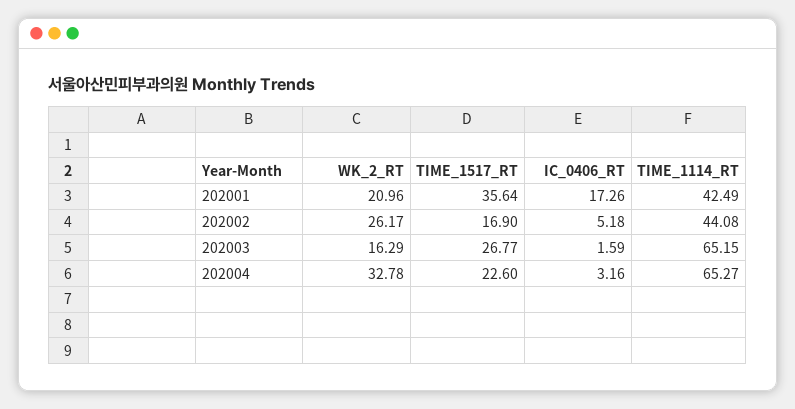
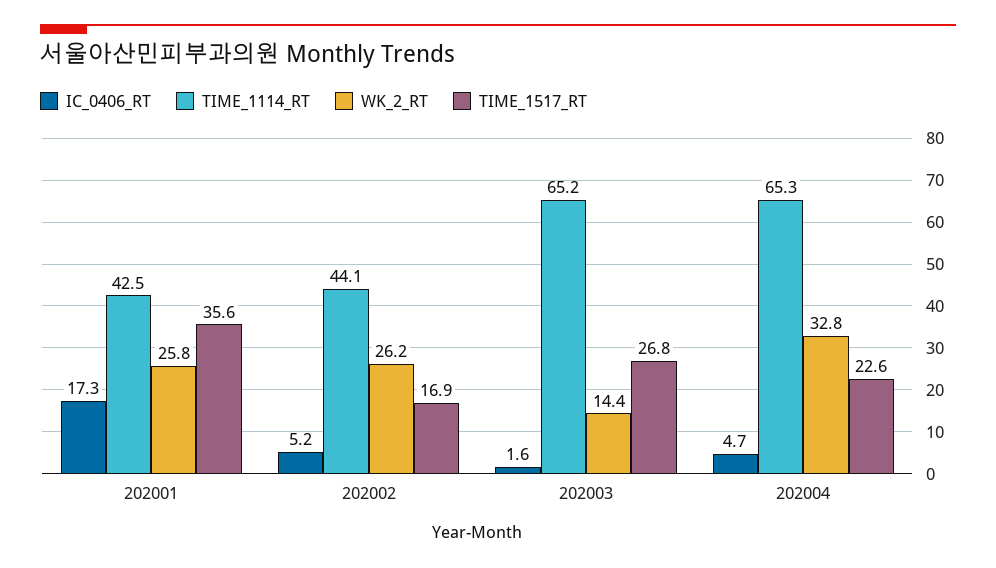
WK_2_RT, 202001: 20.96 -> 25.8
WK_2_RT, 202003: 16.29 -> 14.4
IC_0406_RT, 202004: 3.16 -> 4.7

